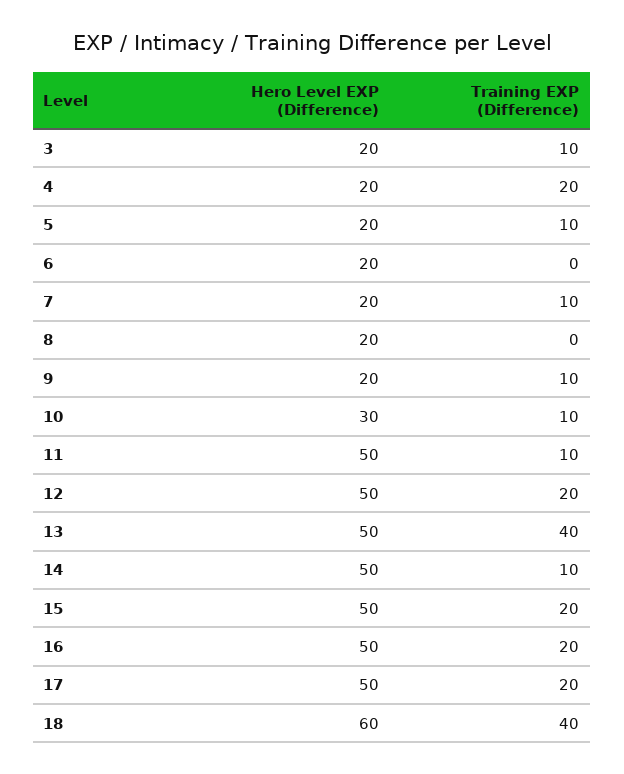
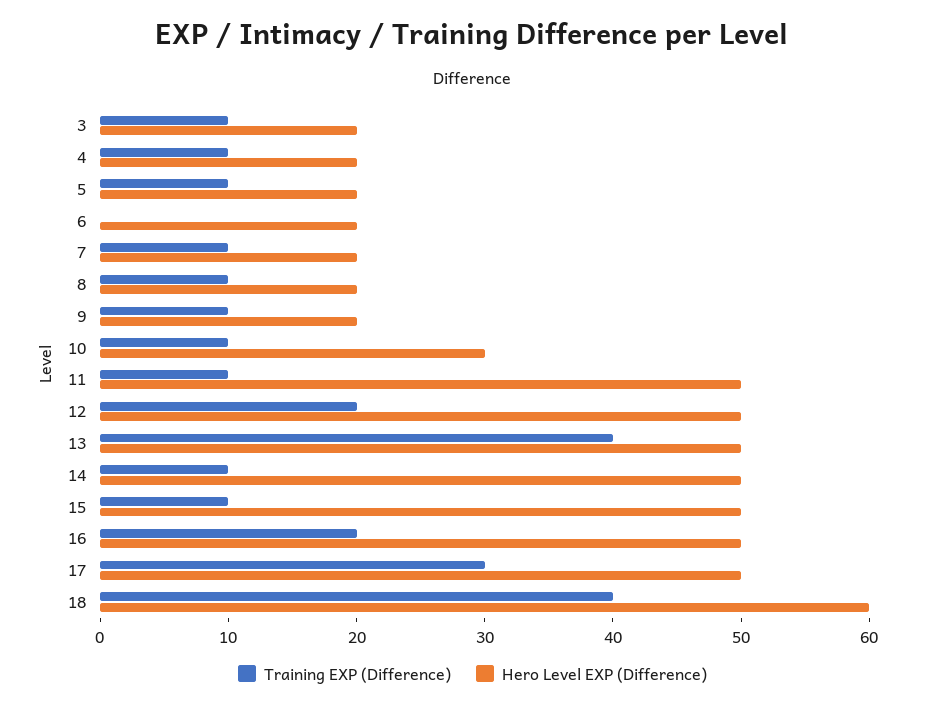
Training EXP (Difference), 4: 20 -> 10
Training EXP (Difference), 8: 0 -> 10
Training EXP (Difference), 15: 20 -> 10
Training EXP (Difference), 17: 20 -> 30

